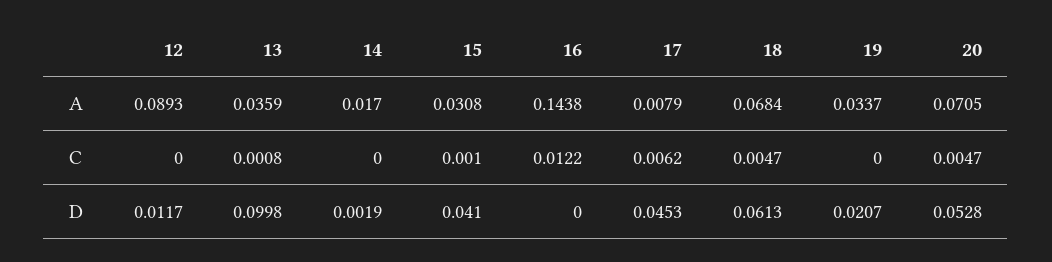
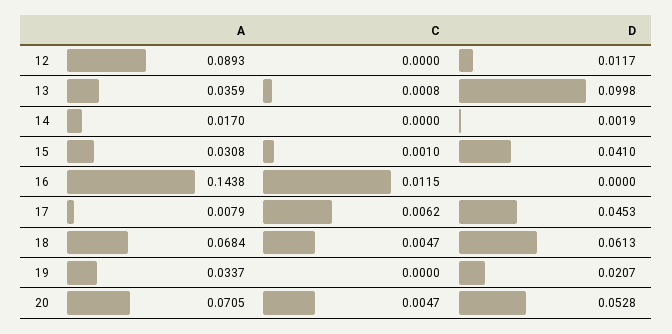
16, C: 0.0122 -> 0.0115

